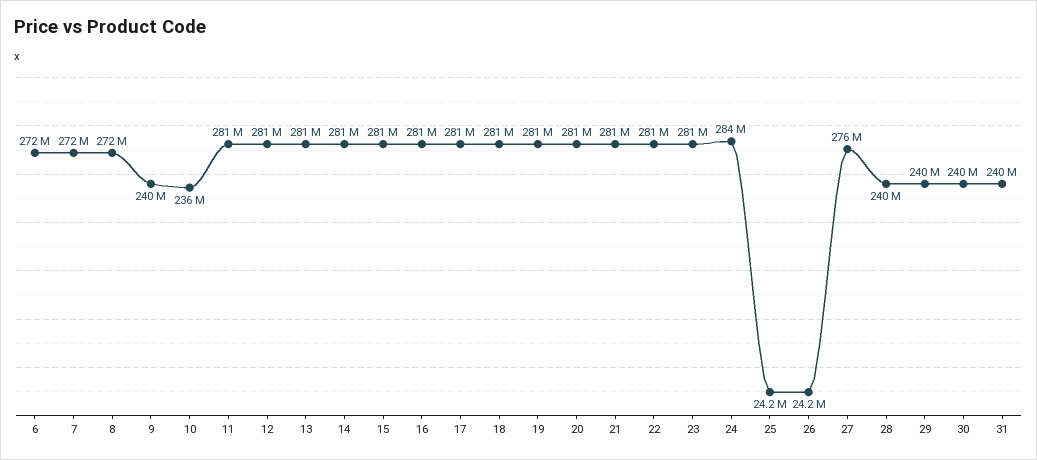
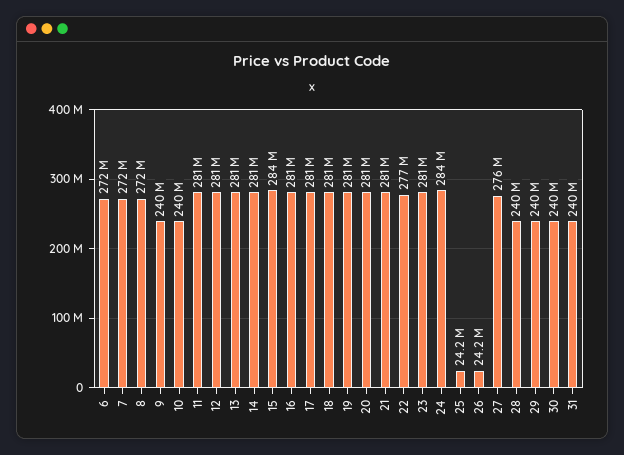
10: 236000000 -> 240000000
15: 281000000 -> 284000000
22: 281000000 -> 277000000

